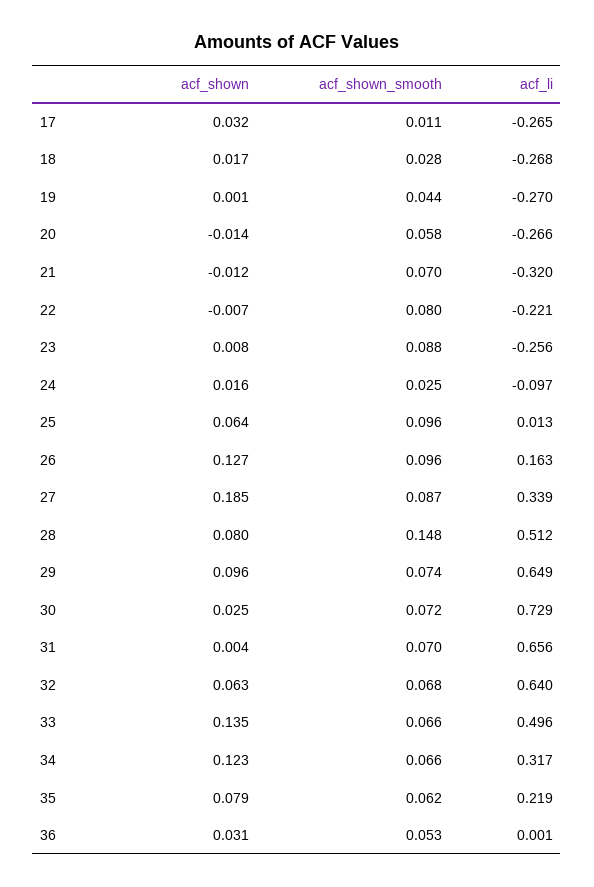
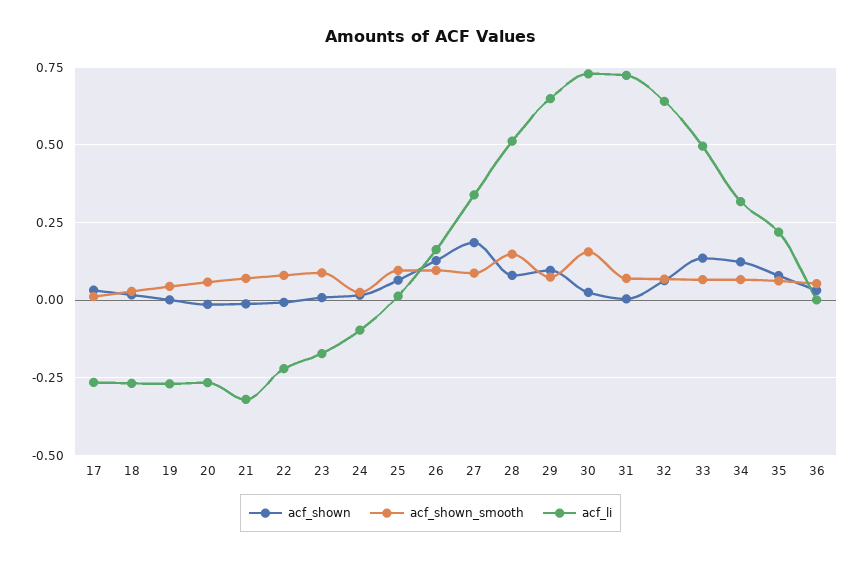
acf_li, 23: -0.256 -> -0.175
acf_shown_smooth, 30: 0.072 -> 0.15
acf_li, 31: 0.656 -> 0.725

